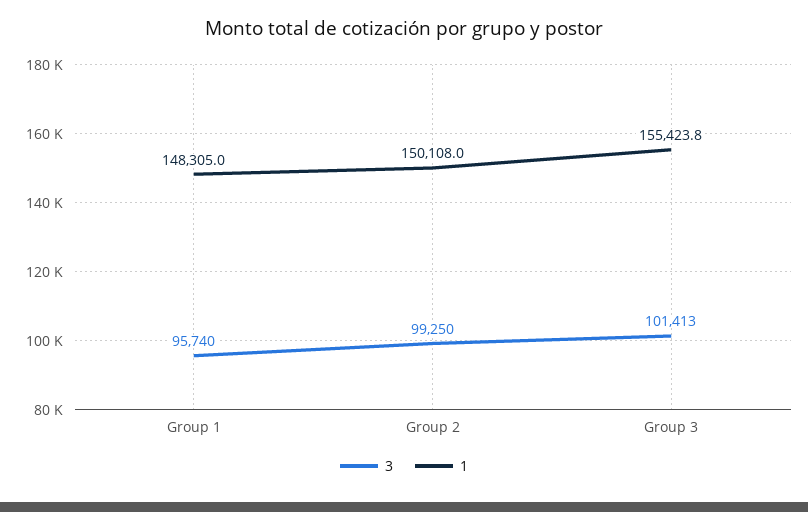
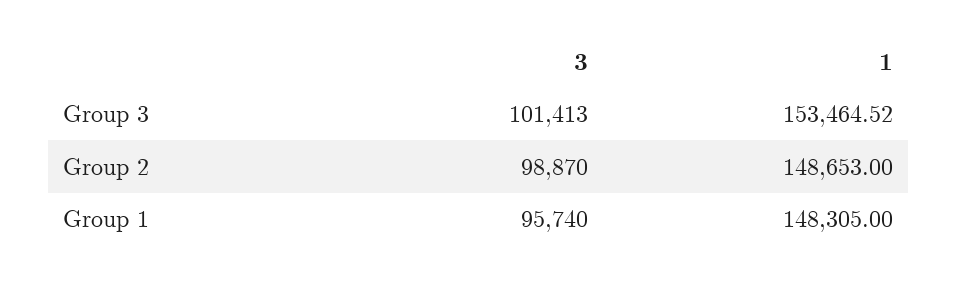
3, Group 2: 99250 -> 98870
1, Group 2: 150108 -> 148653
1, Group 3: 155423.8 -> 153464.52

